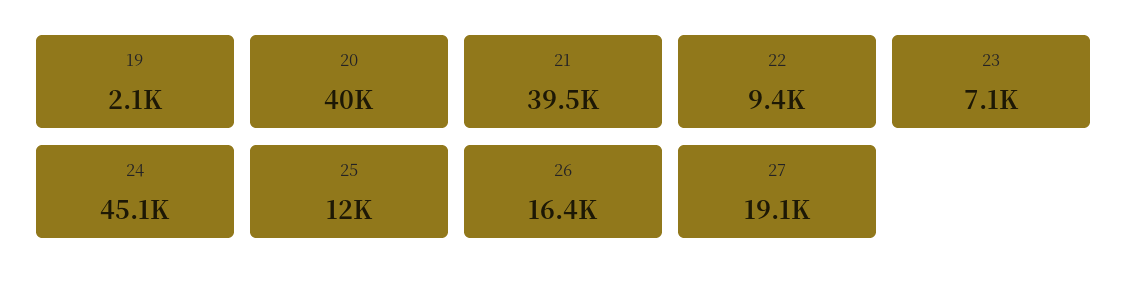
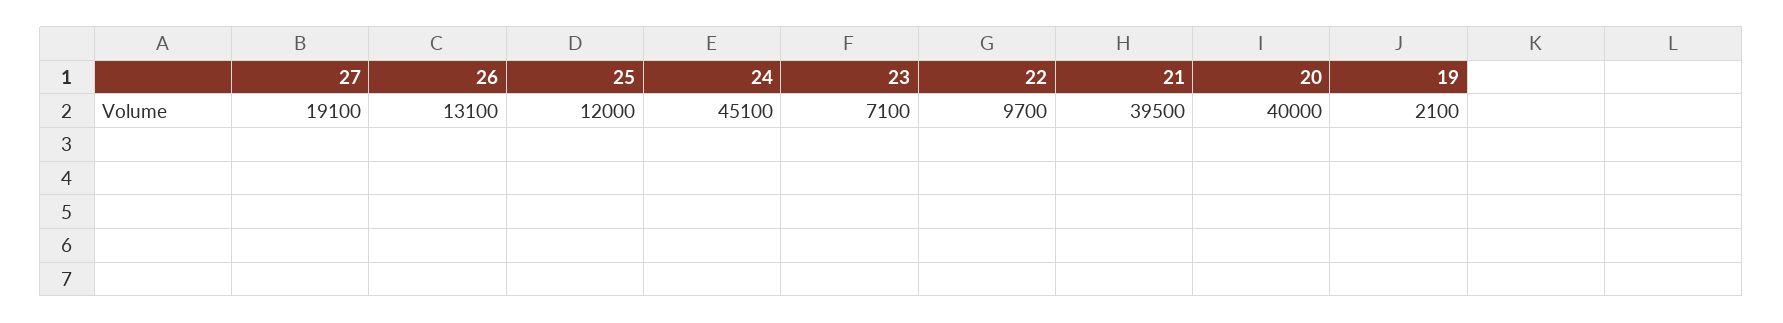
22: 9400 -> 9700
26: 16400 -> 13100

